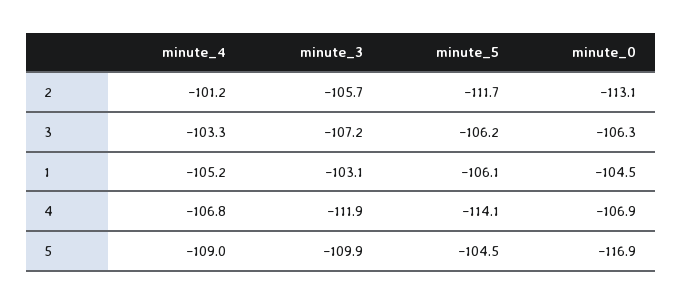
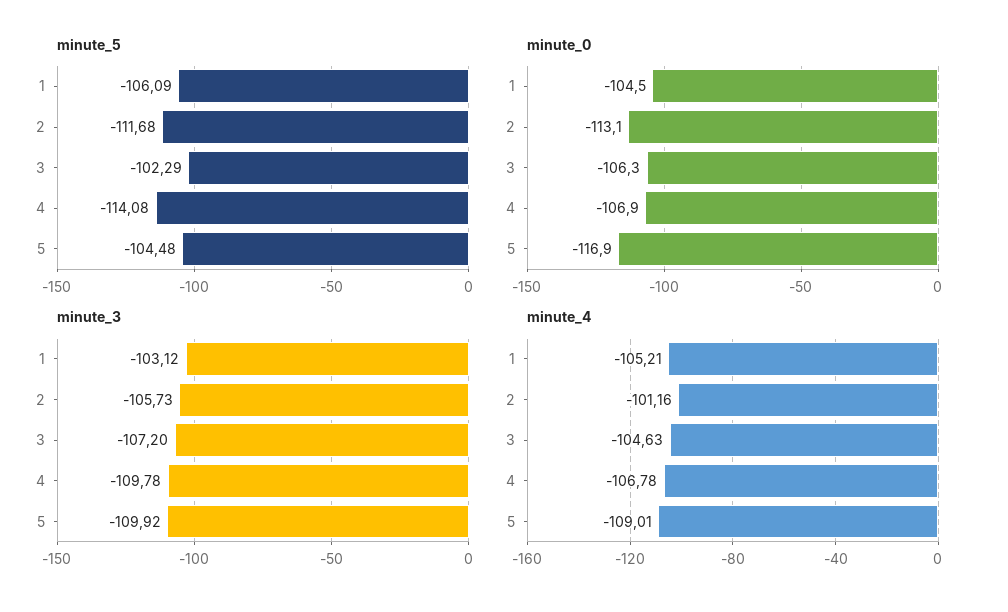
minute_4, 3: -103.3 -> -104.63
minute_5, 3: -106.2 -> -102.29
minute_3, 4: -111.9 -> -109.78

